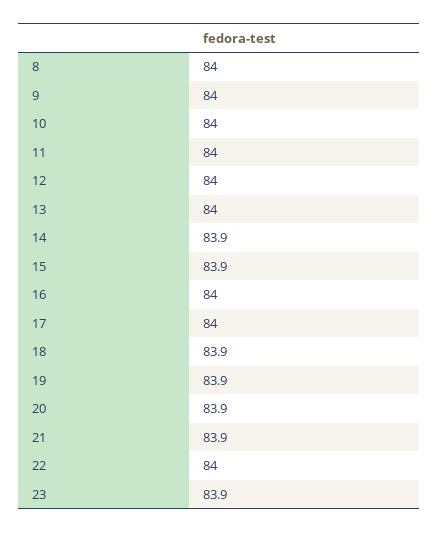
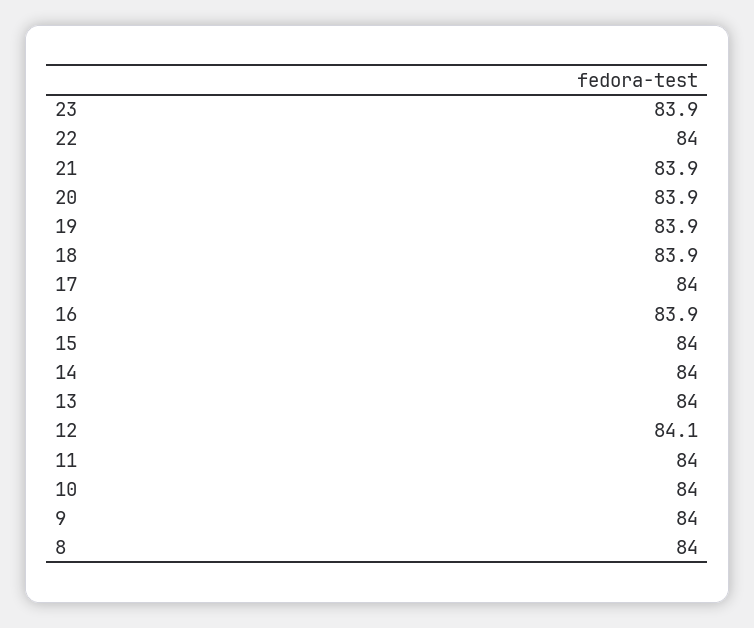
12: 84 -> 84.1
14: 83.9 -> 84
15: 83.9 -> 84
16: 84 -> 83.9

